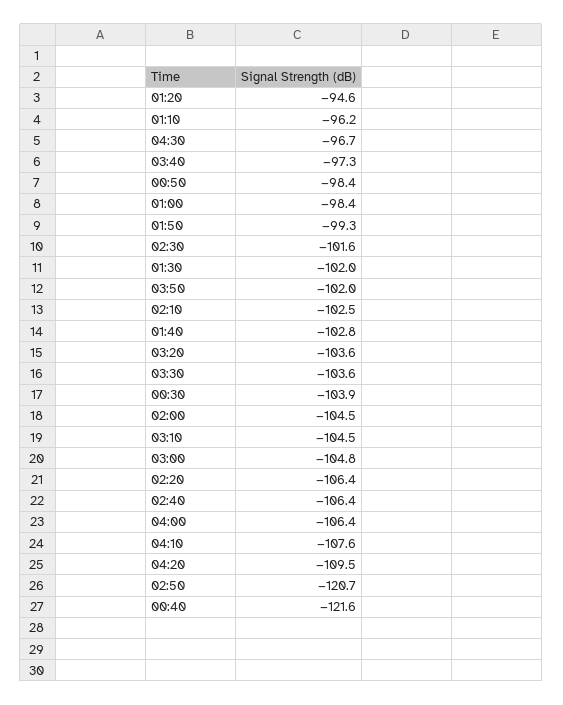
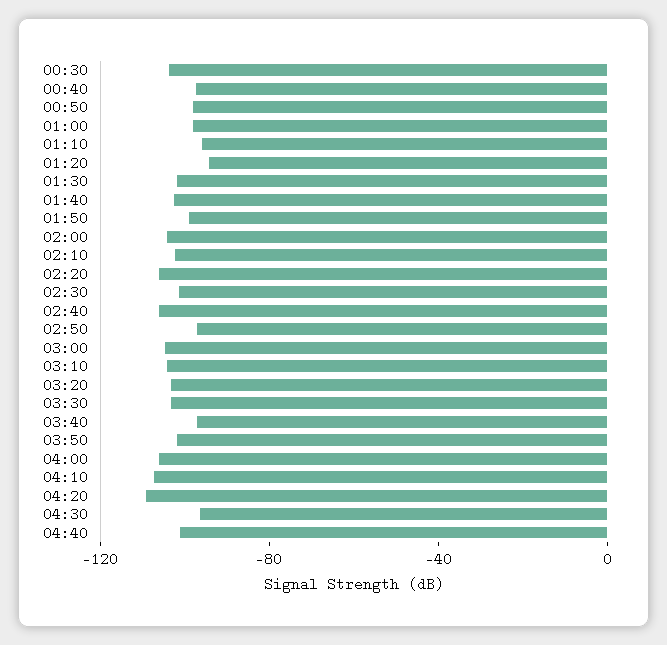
02:50: -120.7 -> -100
00:40: -121.6 -> -100
04:40: none -> -100

